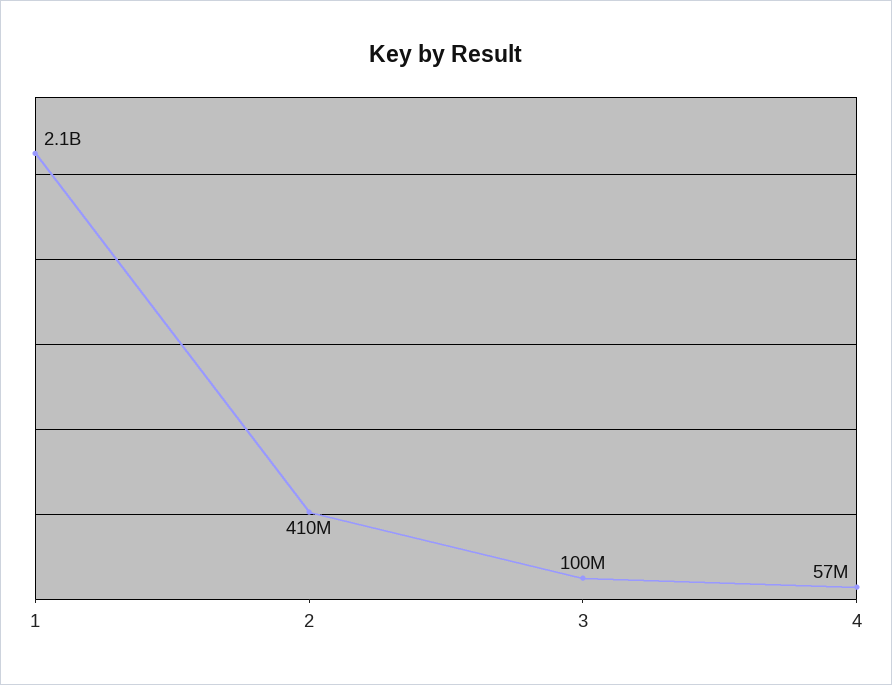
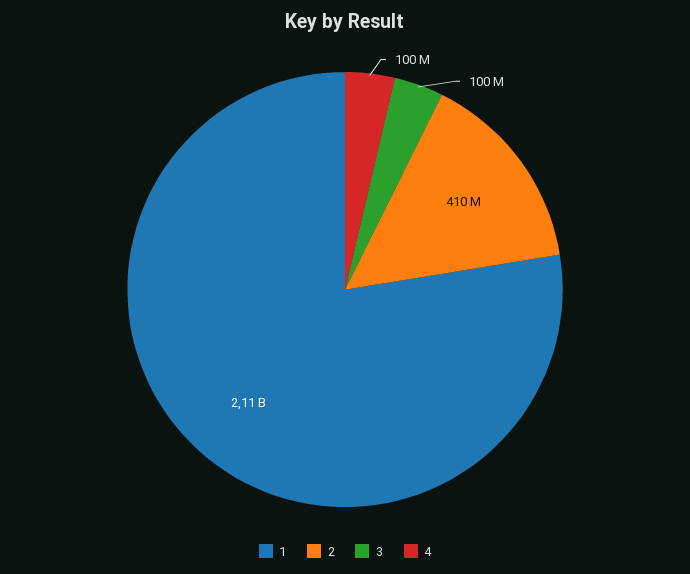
4: 57000000 -> 100000000

